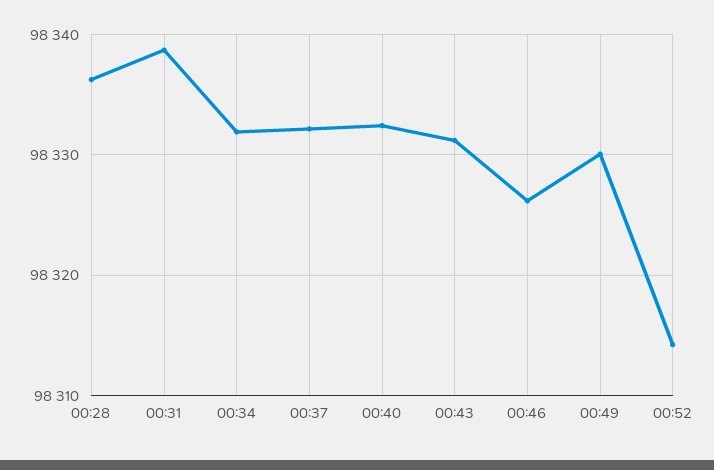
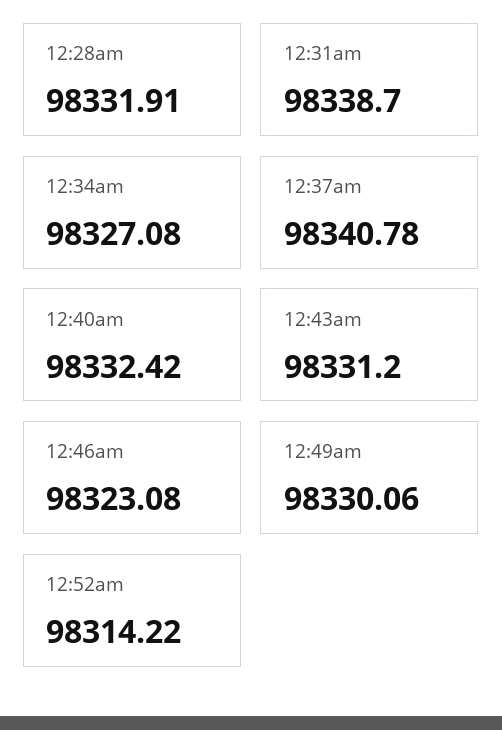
00:28: 98336 -> 98331.91
00:34: 98332 -> 98327.08
00:37: 98332 -> 98340.78
00:46: 98326 -> 98323.08

